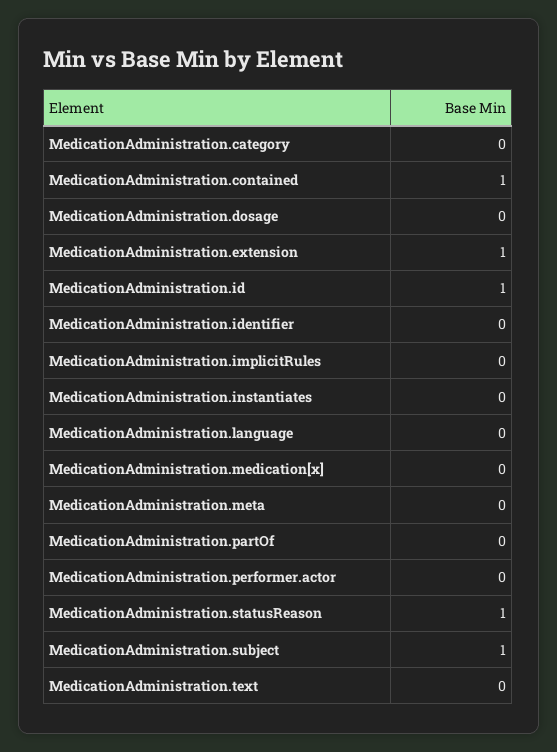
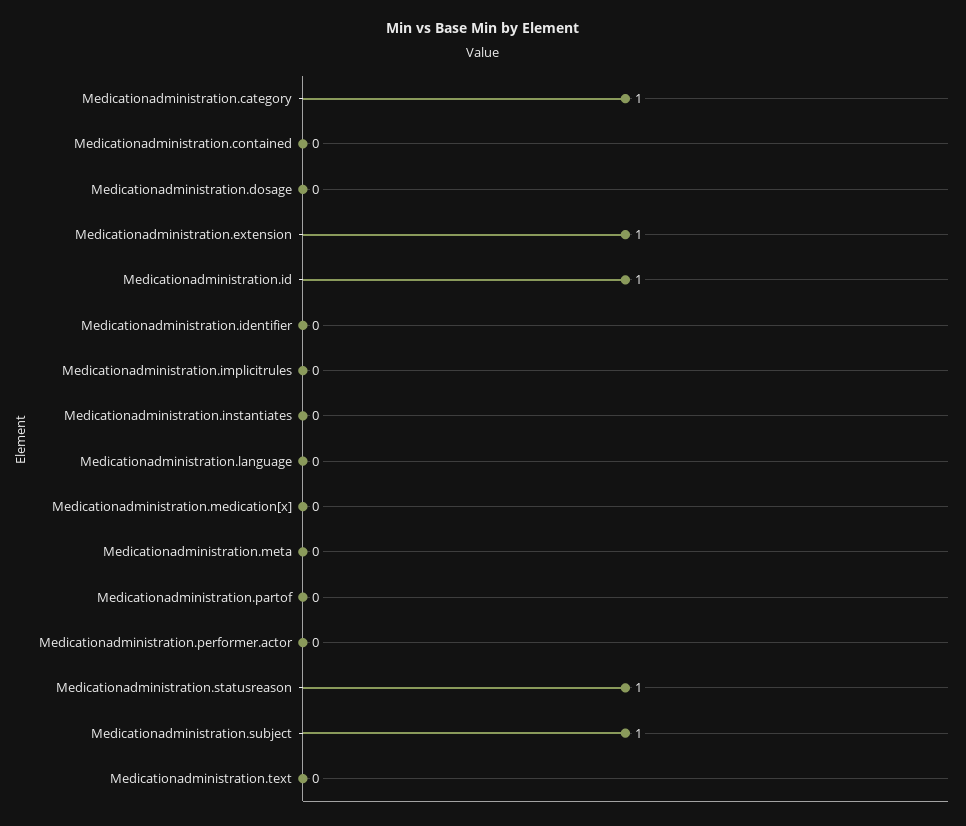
MedicationAdministration.category: 0 -> 1
MedicationAdministration.contained: 1 -> 0

